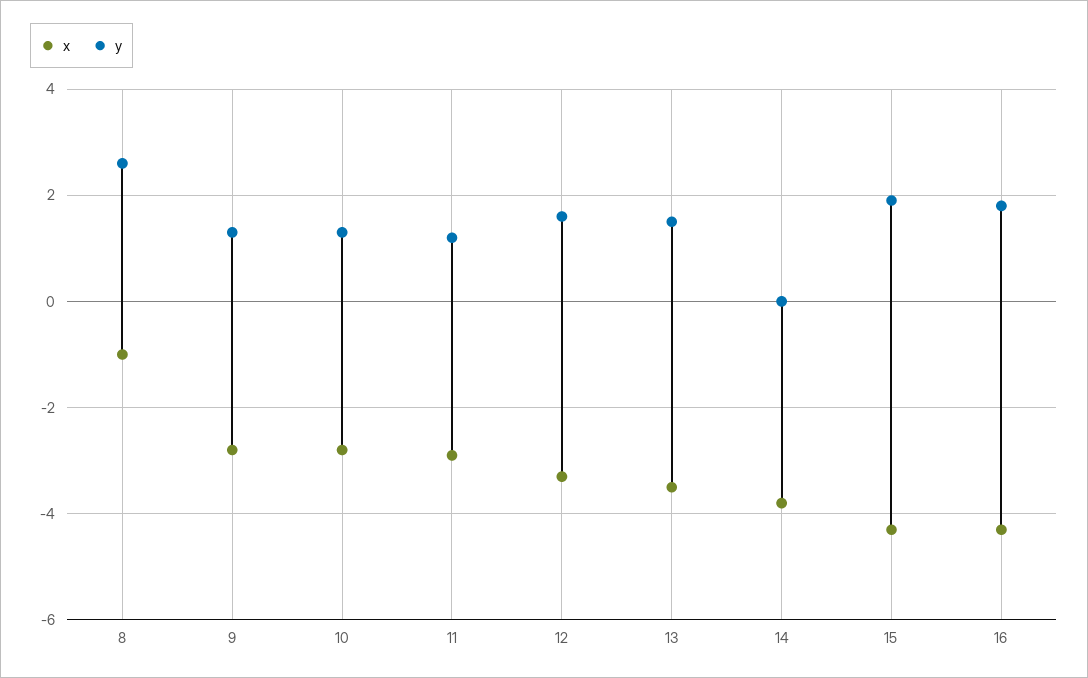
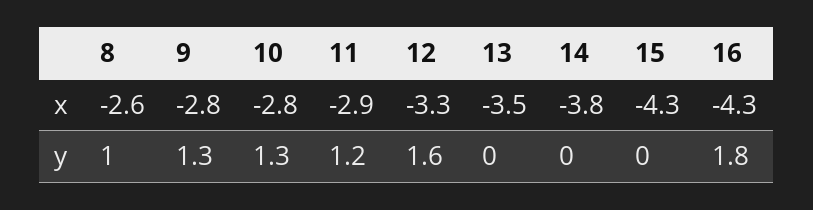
x, 8: -1 -> -2.6
y, 8: 2.5 -> 1
y, 13: 1.5 -> 0
y, 15: 2 -> 0

